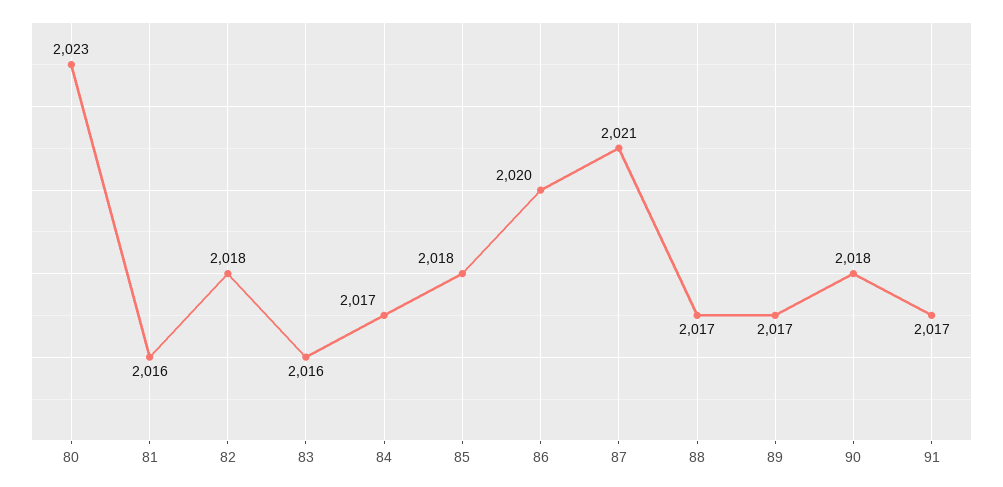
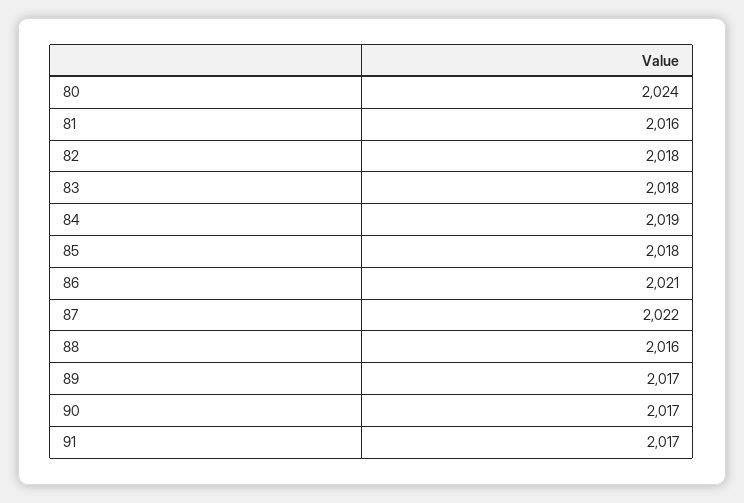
80: 2023 -> 2024
83: 2016 -> 2018
84: 2017 -> 2019
86: 2020 -> 2021
87: 2021 -> 2022
88: 2017 -> 2016
90: 2018 -> 2017

